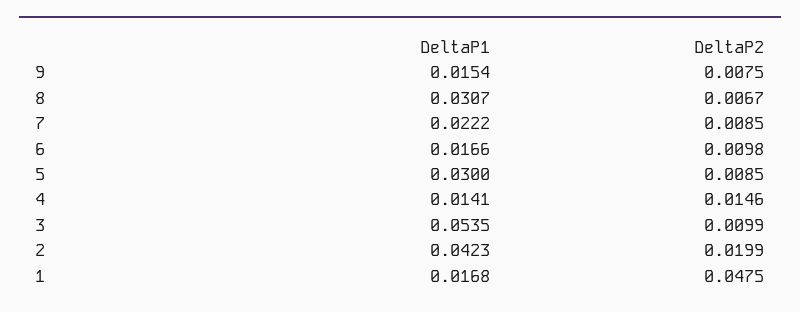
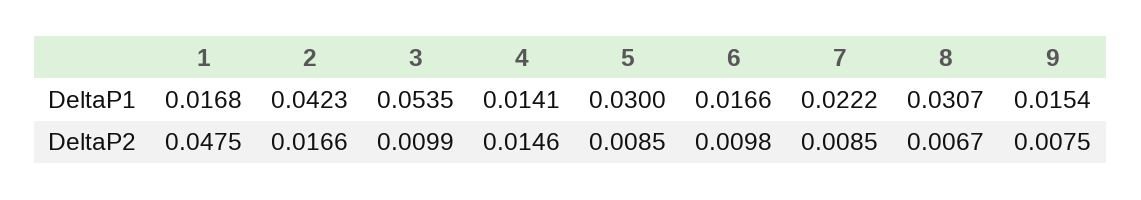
DeltaP2, 2: 0.0199 -> 0.0166

